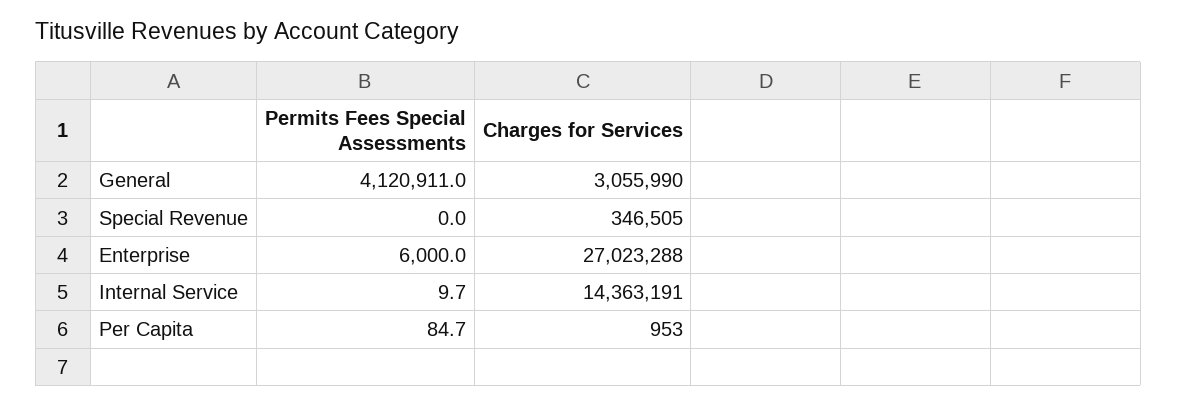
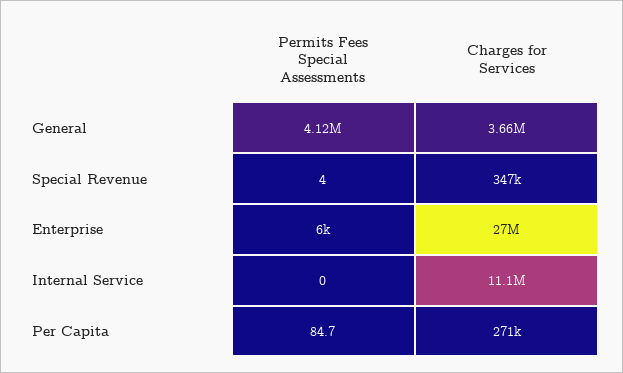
Charges for Services, General: 3055990 -> 3660000
Permits Fees Special Assessments, Special Revenue: 0 -> 4
Permits Fees Special Assessments, Internal Service: 9.7 -> 0
Charges for Services, Internal Service: 14363191 -> 11100000
Charges for Services, Per Capita: 953 -> 271000

